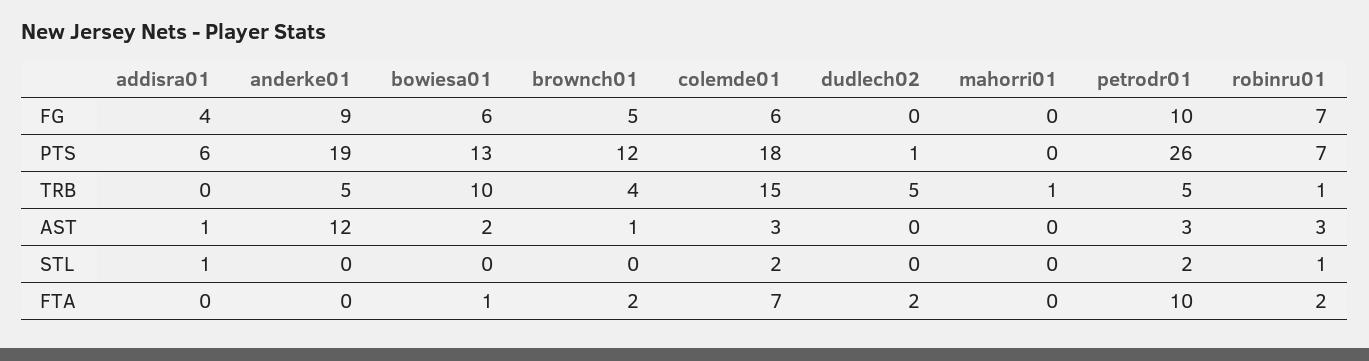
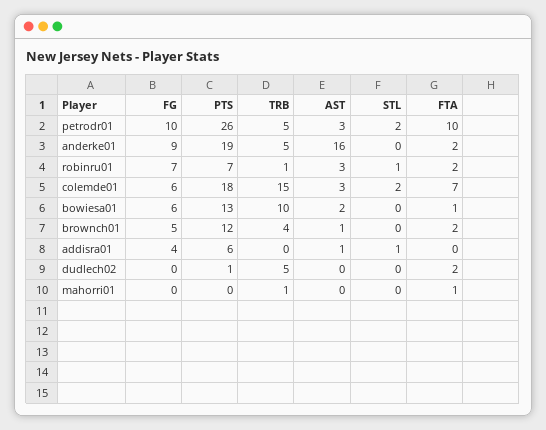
anderke01, AST: 12 -> 16
anderke01, FTA: 0 -> 2
mahorri01, FTA: 0 -> 1

